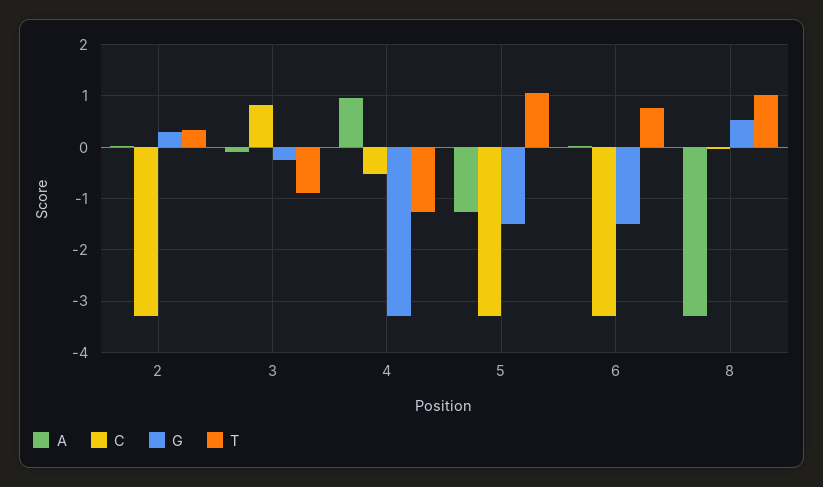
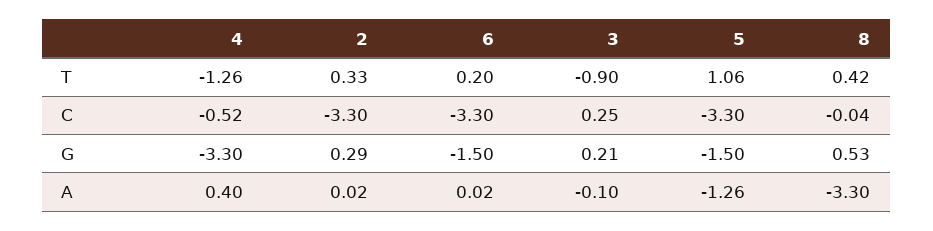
C, 3: 0.8 -> 0.25
G, 3: -0.2 -> 0.21
A, 4: 1 -> 0.4
T, 6: 0.8 -> 0.2
T, 8: 1 -> 0.42

